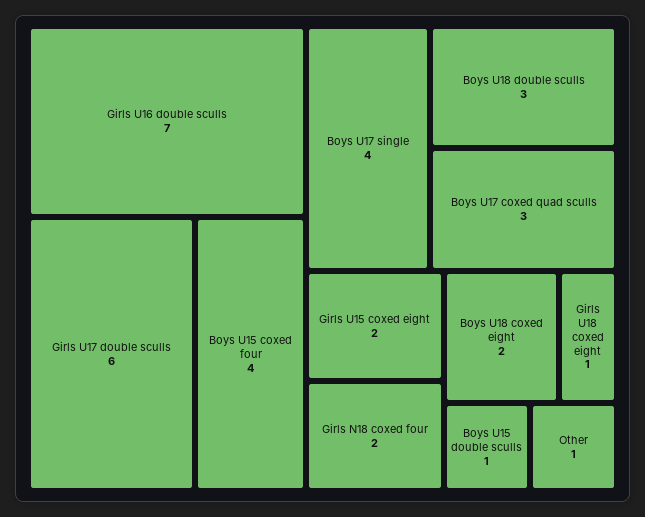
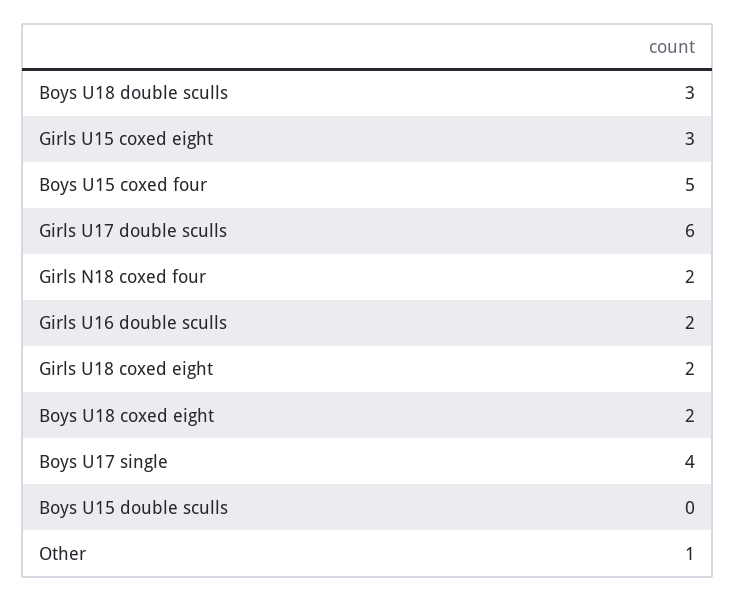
Girls U16 double sculls: 7 -> 2
Boys U15 coxed four: 4 -> 5
Boys U17 coxed quad sculls: 3 -> none
Girls U15 coxed eight: 2 -> 3
Girls U18 coxed eight: 1 -> 2
Boys U15 double sculls: 1 -> 0

